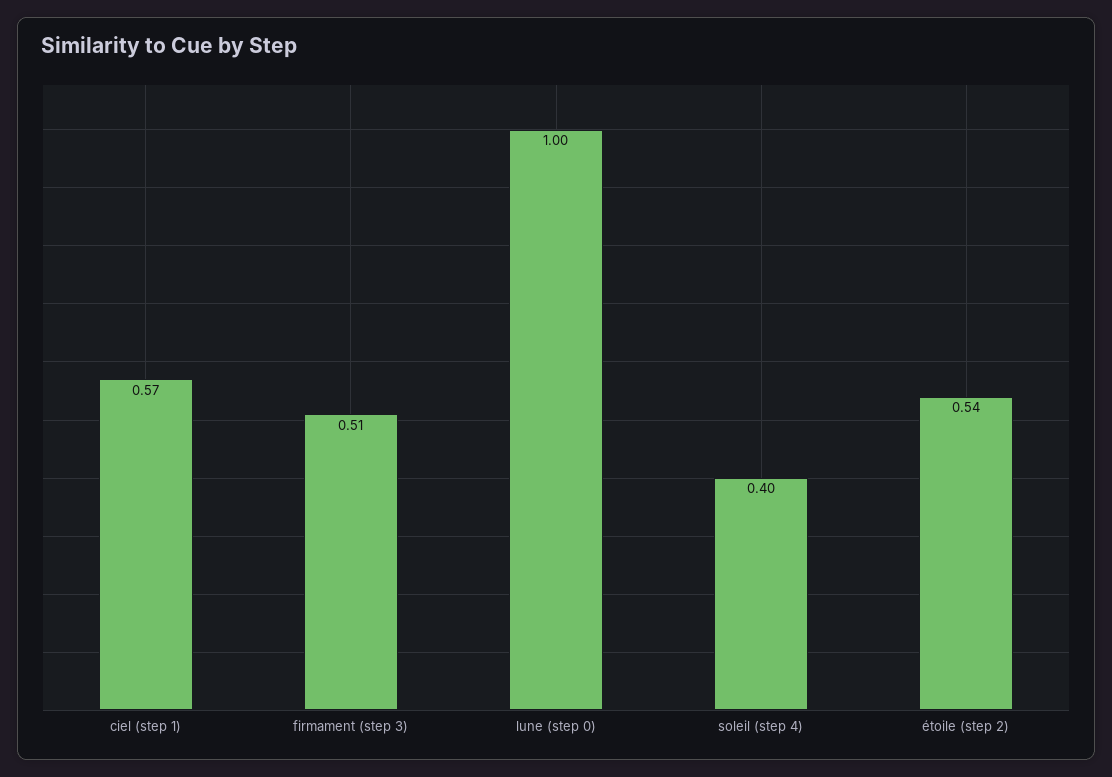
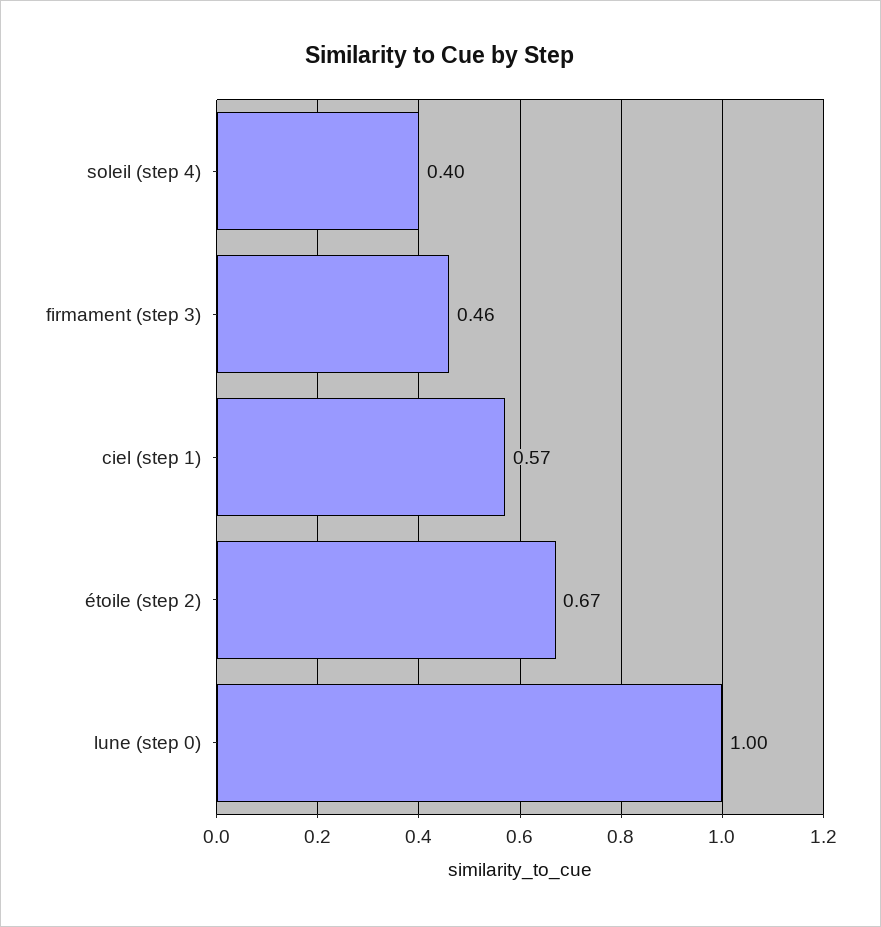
firmament (step 3): 0.51 -> 0.46
étoile (step 2): 0.54 -> 0.67

